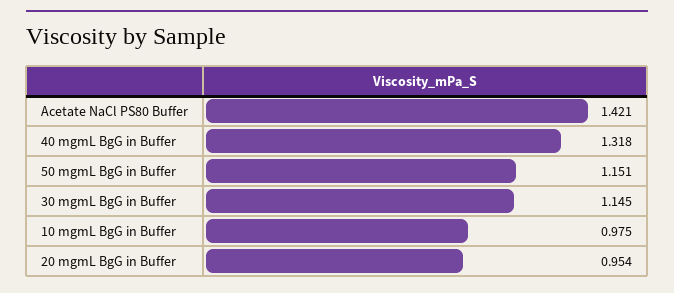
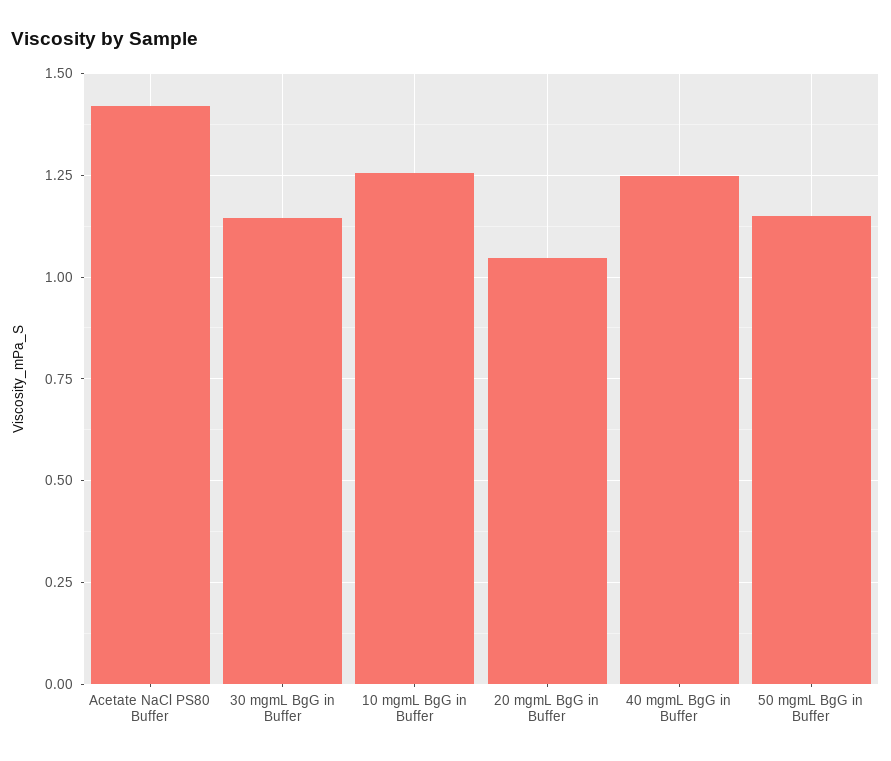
40 mgmL BgG in Buffer: 1.318 -> 1.25
10 mgmL BgG in Buffer: 0.975 -> 1.25
20 mgmL BgG in Buffer: 0.954 -> 1.05

